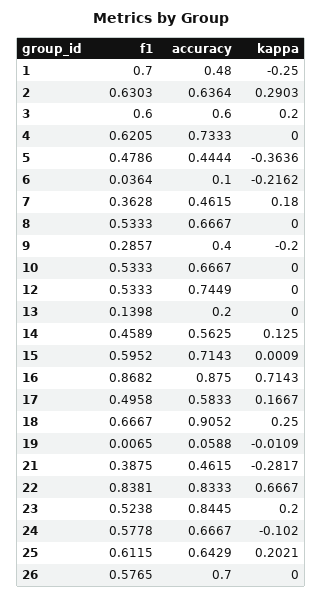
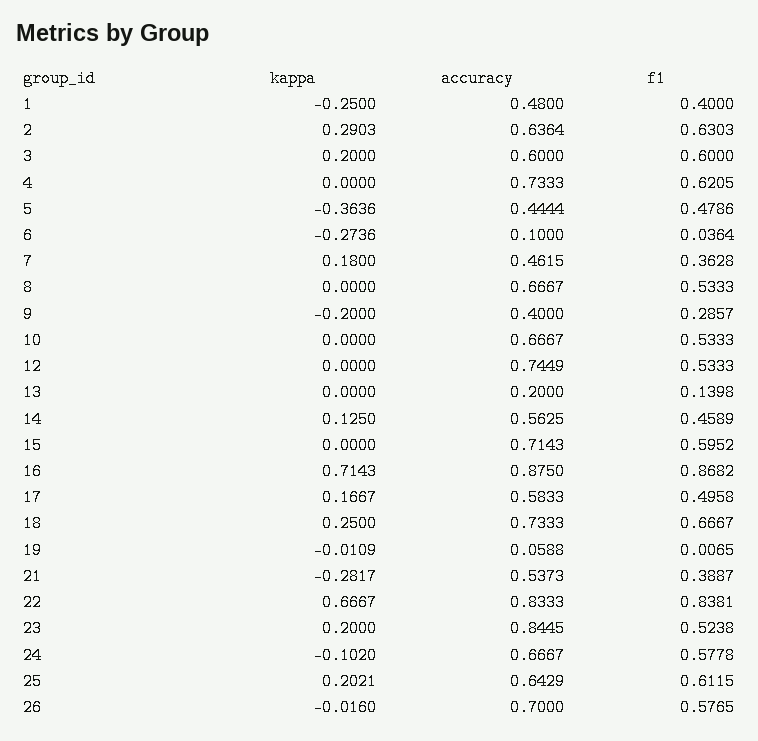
f1, 1: 0.7 -> 0.4
kappa, 6: -0.2162 -> -0.2736
kappa, 15: 0.0009 -> 0
accuracy, 18: 0.9052 -> 0.7333
f1, 21: 0.3875 -> 0.3887
accuracy, 21: 0.4615 -> 0.5373
kappa, 26: 0 -> -0.016

